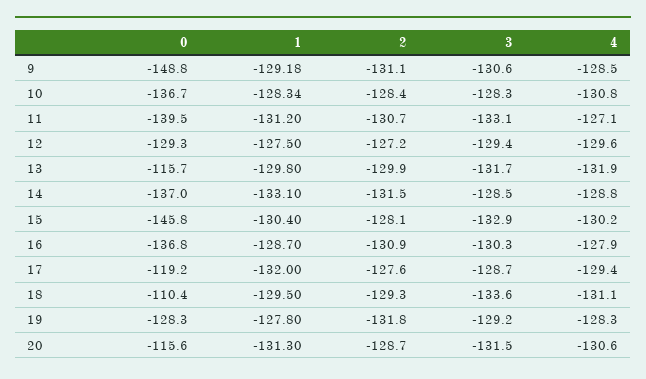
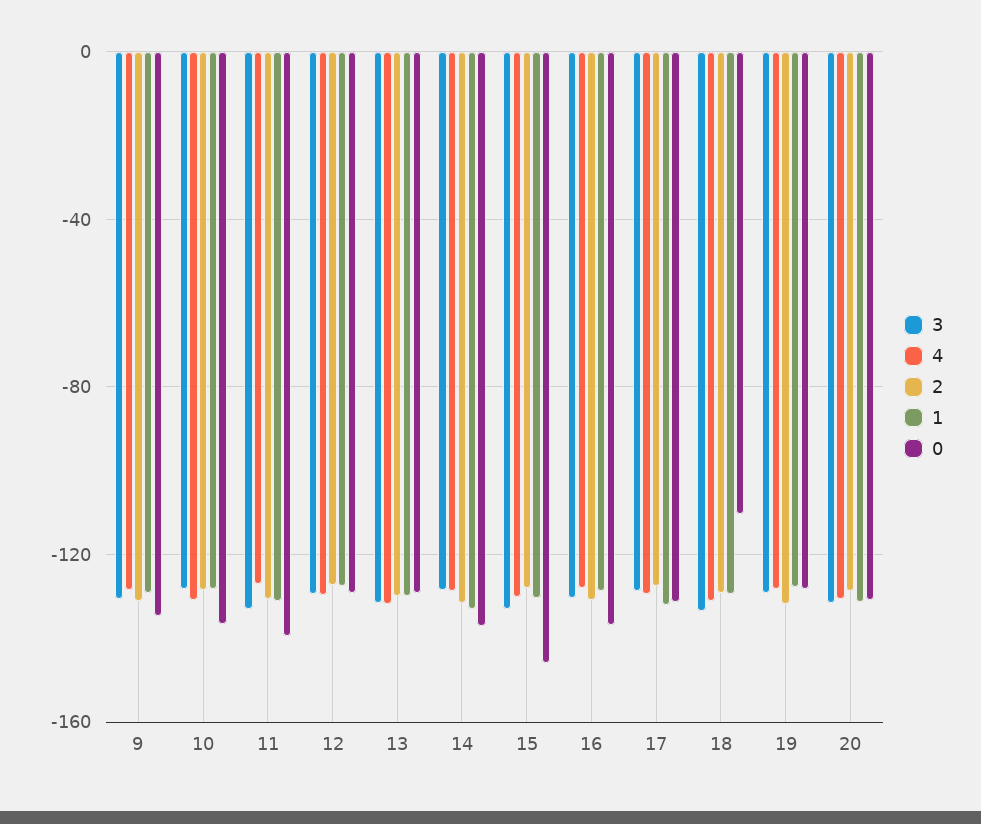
0, 9: -148.8 -> -135
0, 13: -115.7 -> -130
0, 17: -119.2 -> -130
0, 20: -115.6 -> -130

